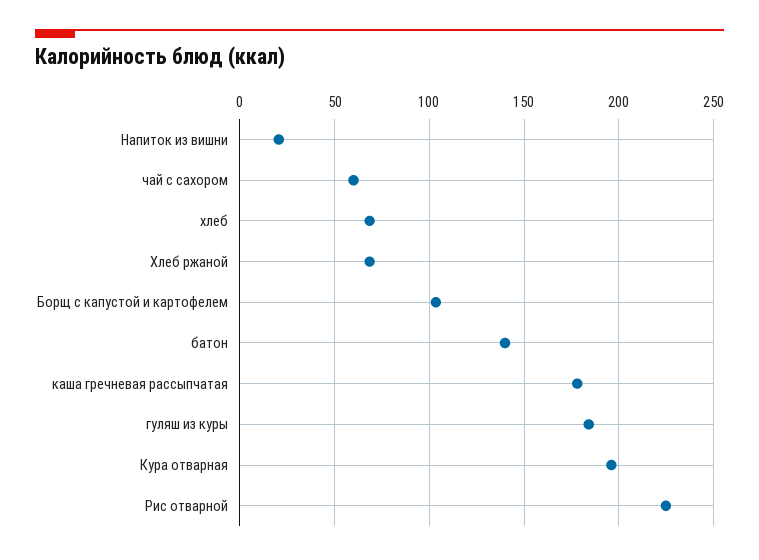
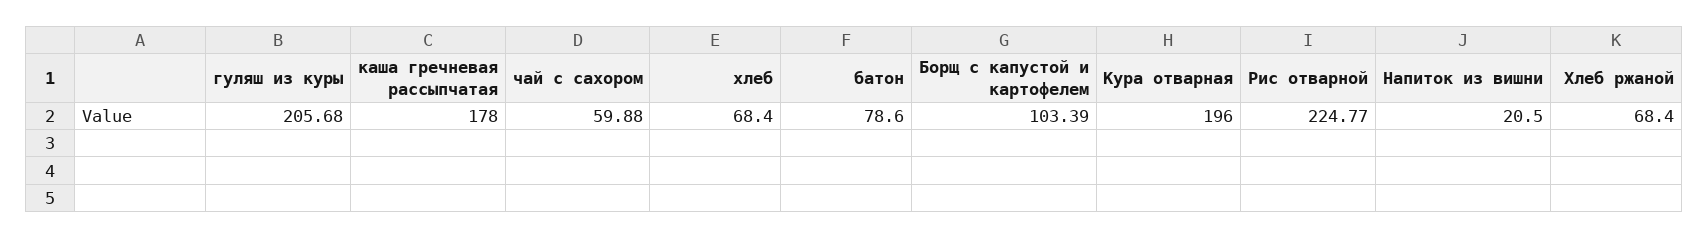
батон: 140 -> 78.6
гуляш из куры: 185 -> 205.68

